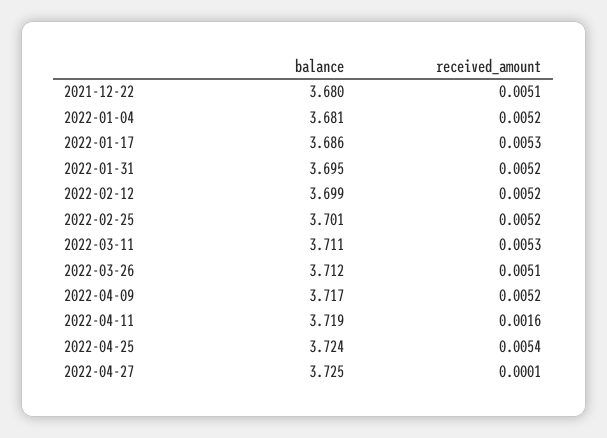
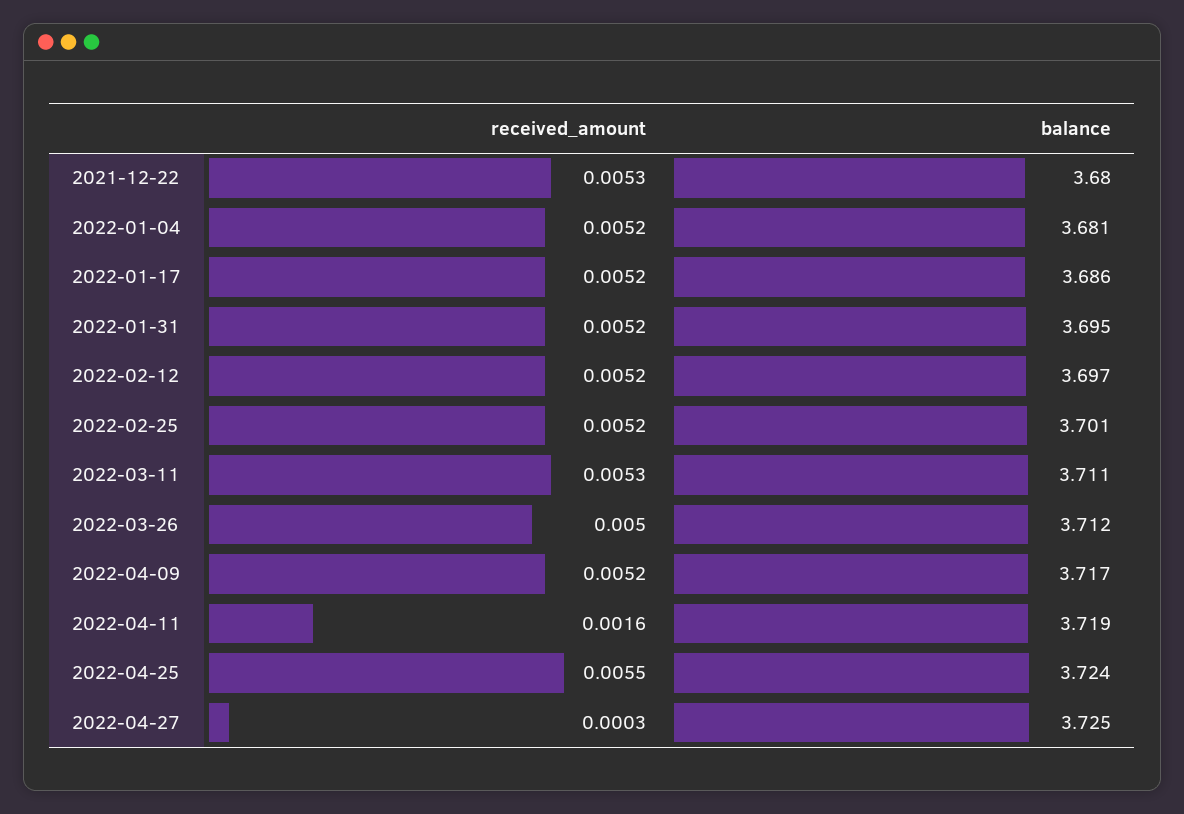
received_amount, 2021-12-22: 0.0051 -> 0.0053
received_amount, 2022-01-17: 0.0053 -> 0.0052
balance, 2022-02-12: 3.699 -> 3.697
received_amount, 2022-03-26: 0.0051 -> 0.005
received_amount, 2022-04-25: 0.0054 -> 0.0055
received_amount, 2022-04-27: 0.0001 -> 0.0003

